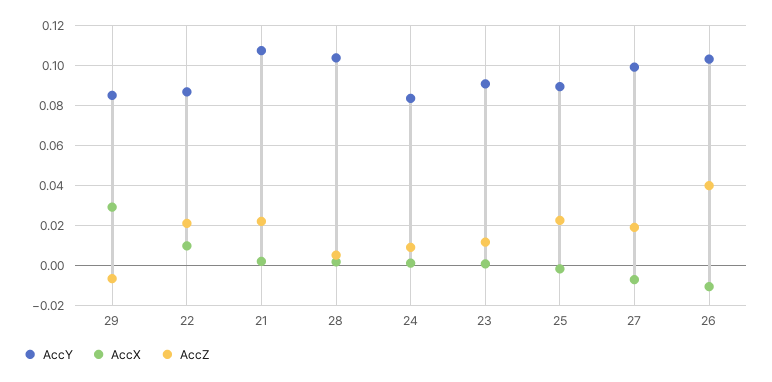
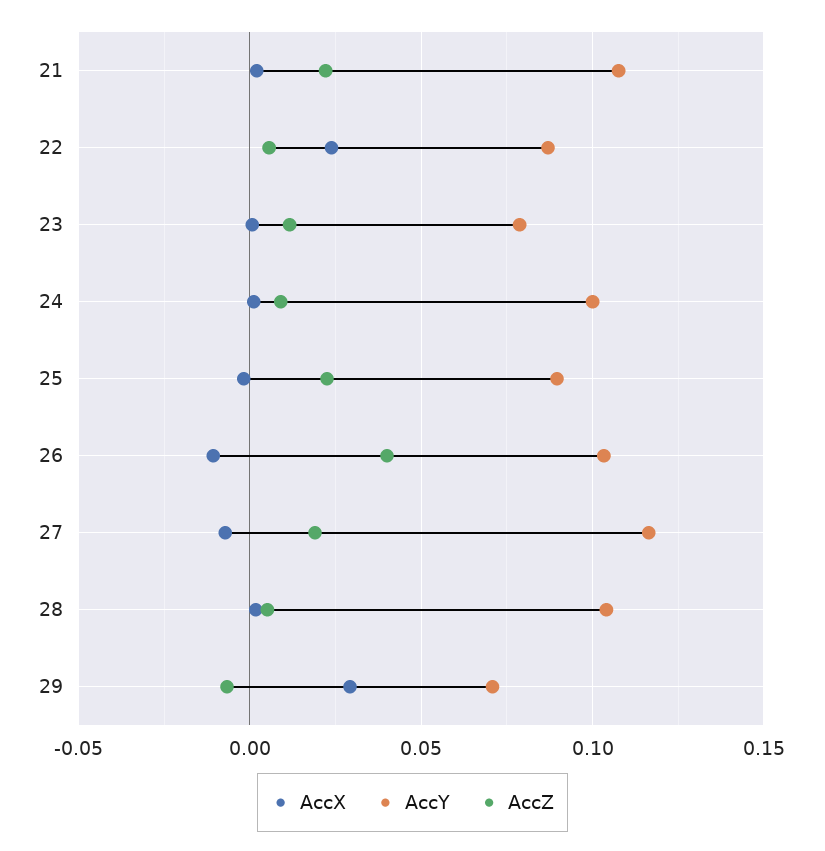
AccY, 29: 0.085 -> 0.07
AccX, 22: 0.01 -> 0.025
AccZ, 22: 0.02 -> 0.005
AccY, 24: 0.085 -> 0.1
AccY, 23: 0.09 -> 0.08
AccY, 27: 0.1 -> 0.115

